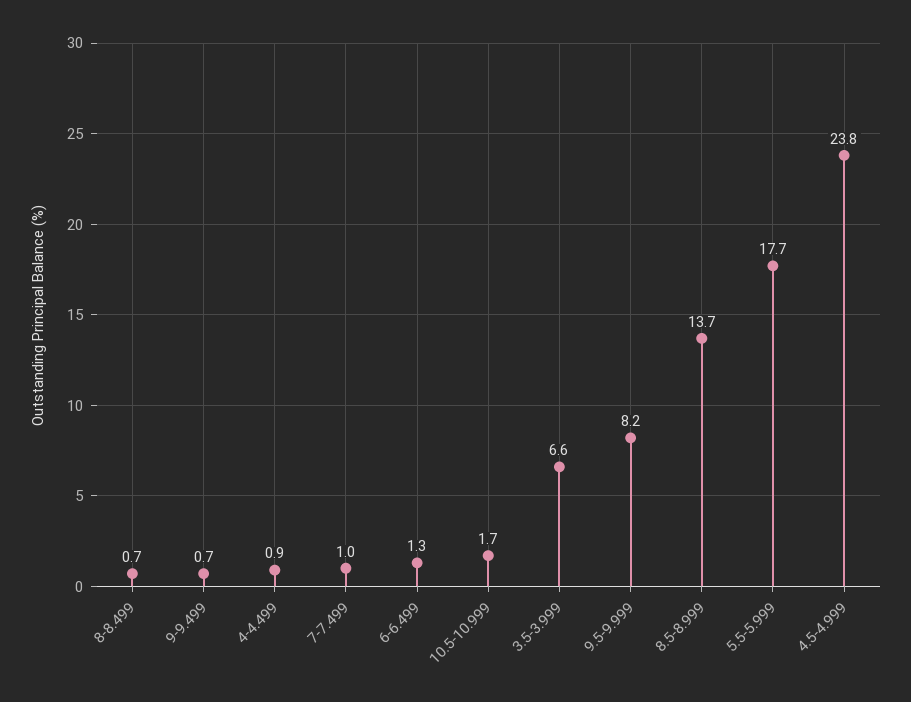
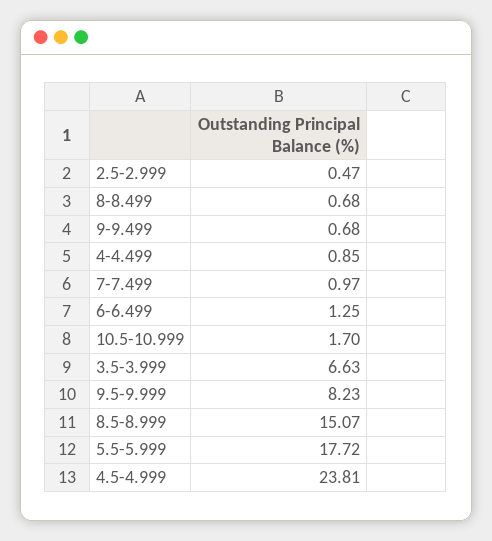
8.5-8.999: 13.7 -> 15.07
2.5-2.999: none -> 0.47

